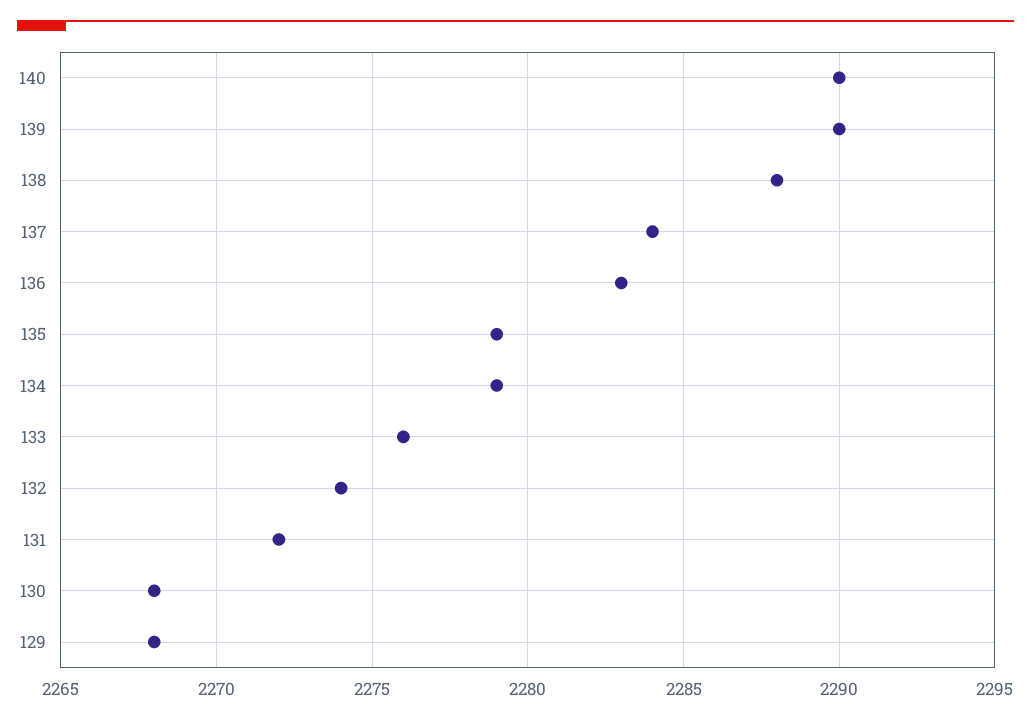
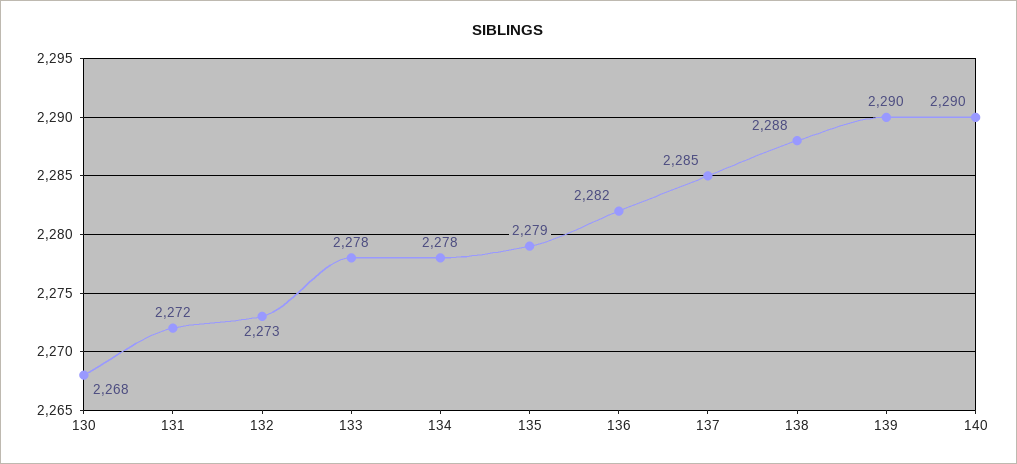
137: 2284 -> 2285
136: 2283 -> 2282
134: 2279 -> 2278
133: 2276 -> 2278
132: 2274 -> 2273
129: 2268 -> none

